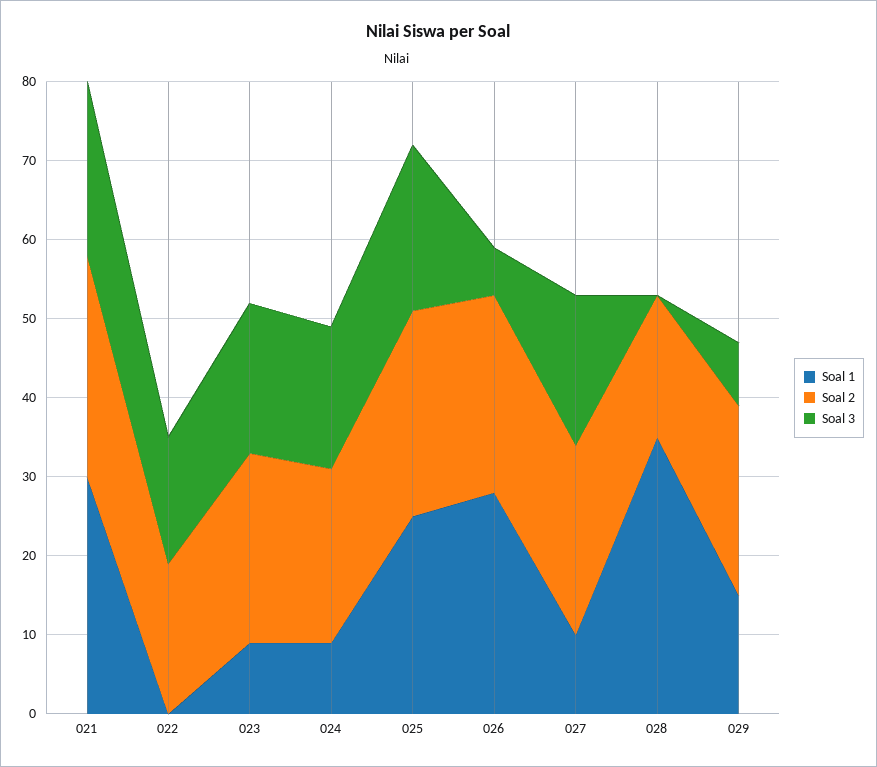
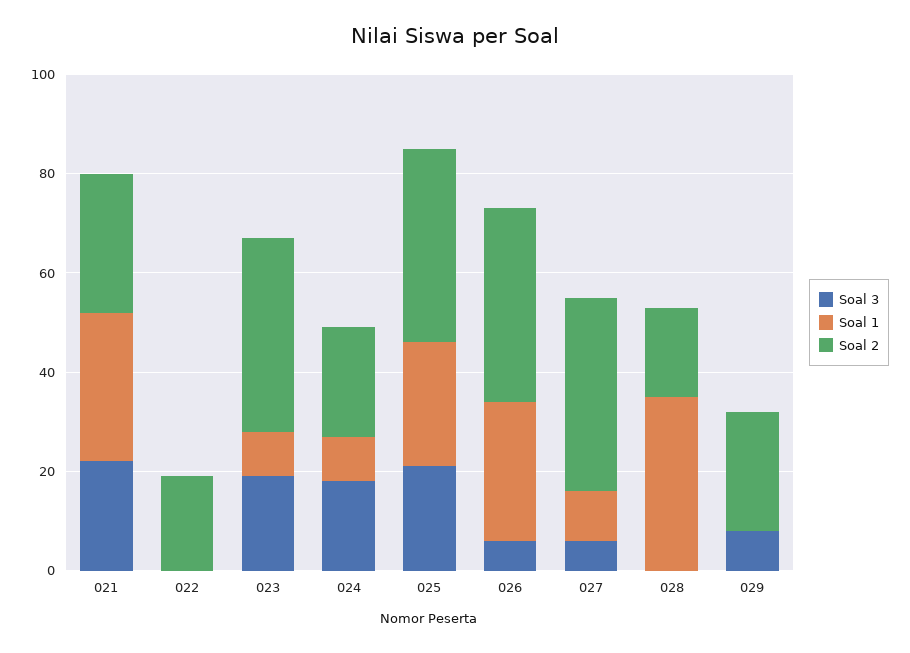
Soal 3, 022: 15 -> 0
Soal 2, 023: 25 -> 40
Soal 2, 025: 25 -> 40
Soal 2, 026: 25 -> 40
Soal 2, 027: 25 -> 40
Soal 3, 027: 20 -> 5
Soal 1, 029: 15 -> 0

